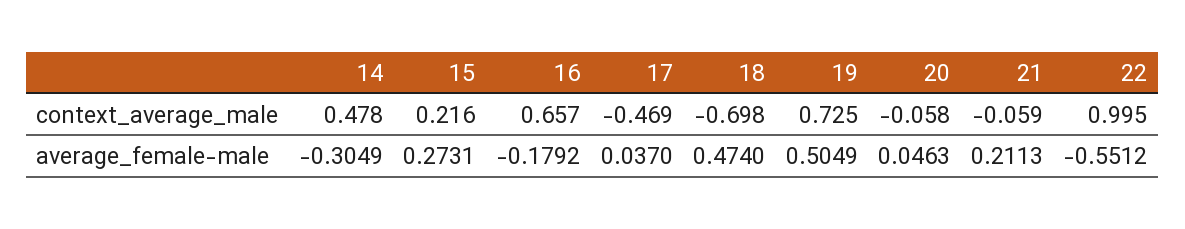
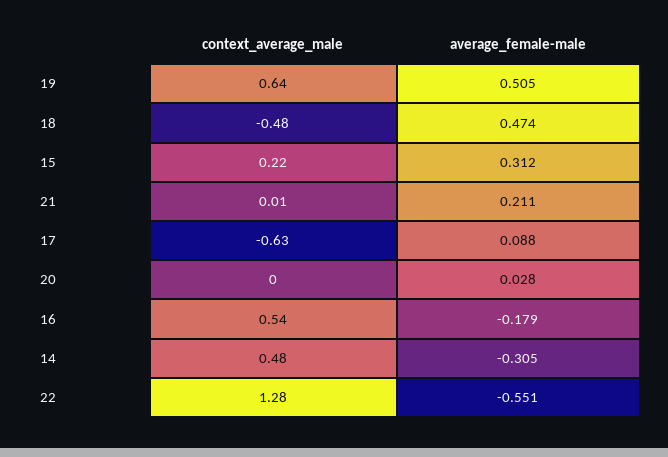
16, context_average_male: 0.657 -> 0.54
17, context_average_male: -0.469 -> -0.63
18, context_average_male: -0.698 -> -0.48
19, context_average_male: 0.725 -> 0.64
20, context_average_male: -0.058 -> 0
21, context_average_male: -0.059 -> 0.01
22, context_average_male: 0.995 -> 1.28
15, average_female-male: 0.2731 -> 0.312
17, average_female-male: 0.037 -> 0.088
20, average_female-male: 0.0463 -> 0.028

